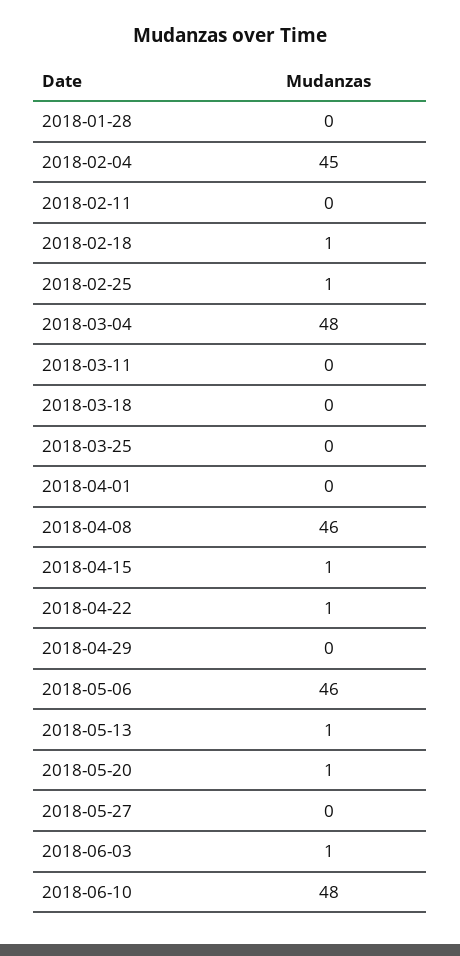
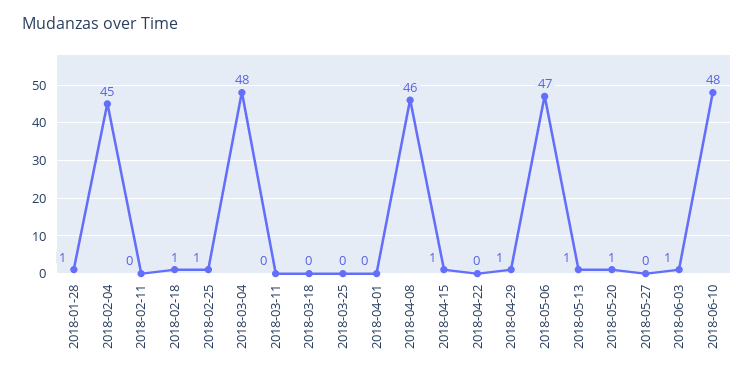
2018-01-28: 0 -> 1
2018-04-22: 1 -> 0
2018-04-29: 0 -> 1
2018-05-06: 46 -> 47

